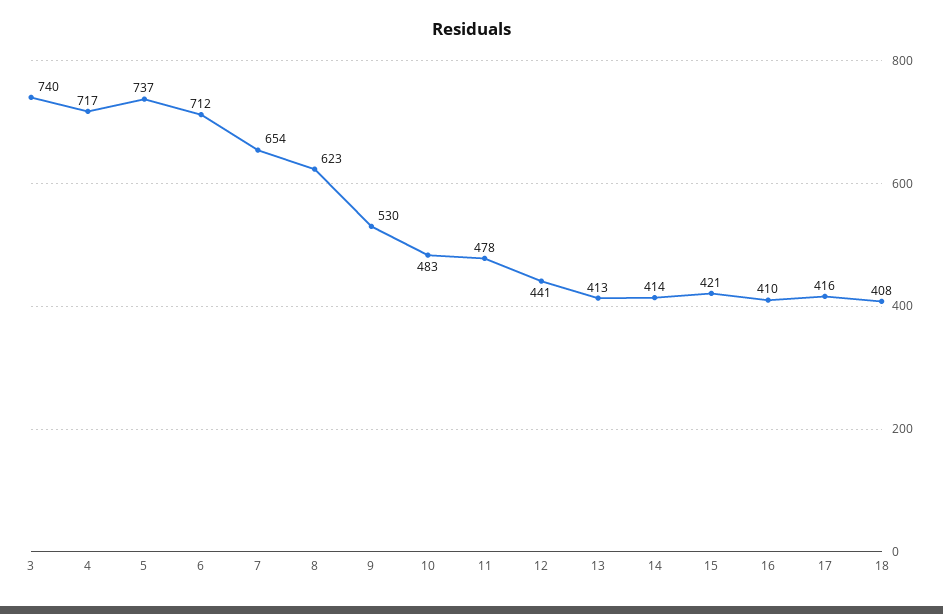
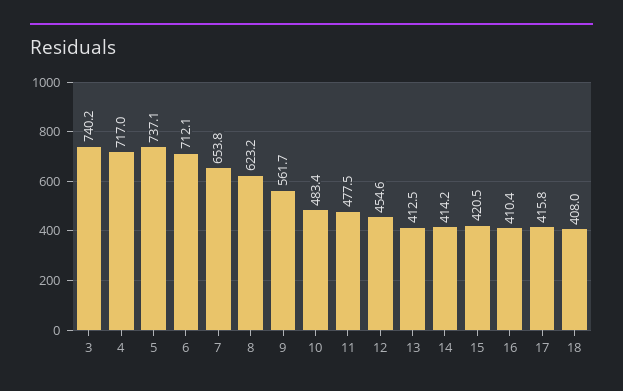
9: 530 -> 561.7
12: 441 -> 454.6

